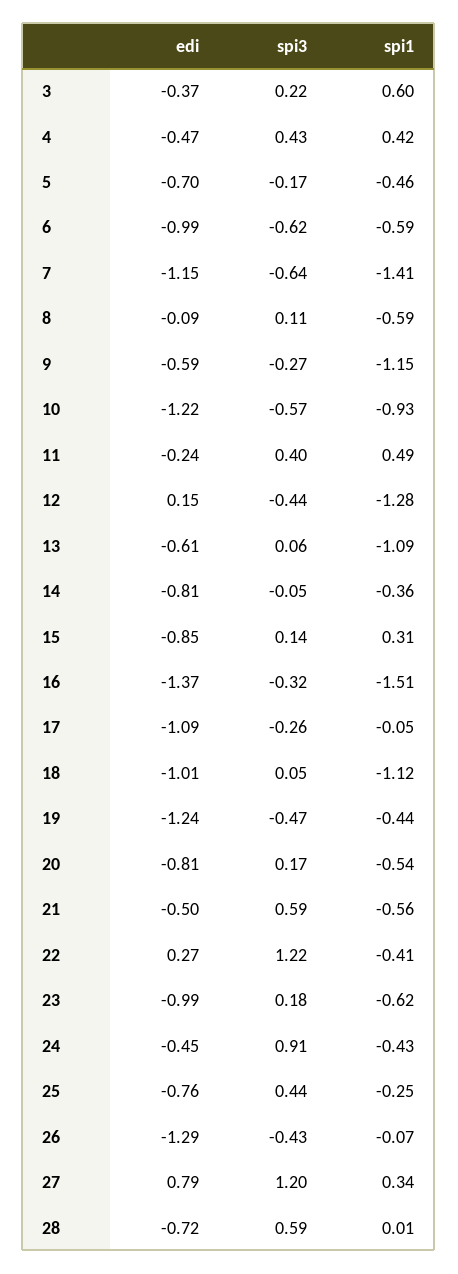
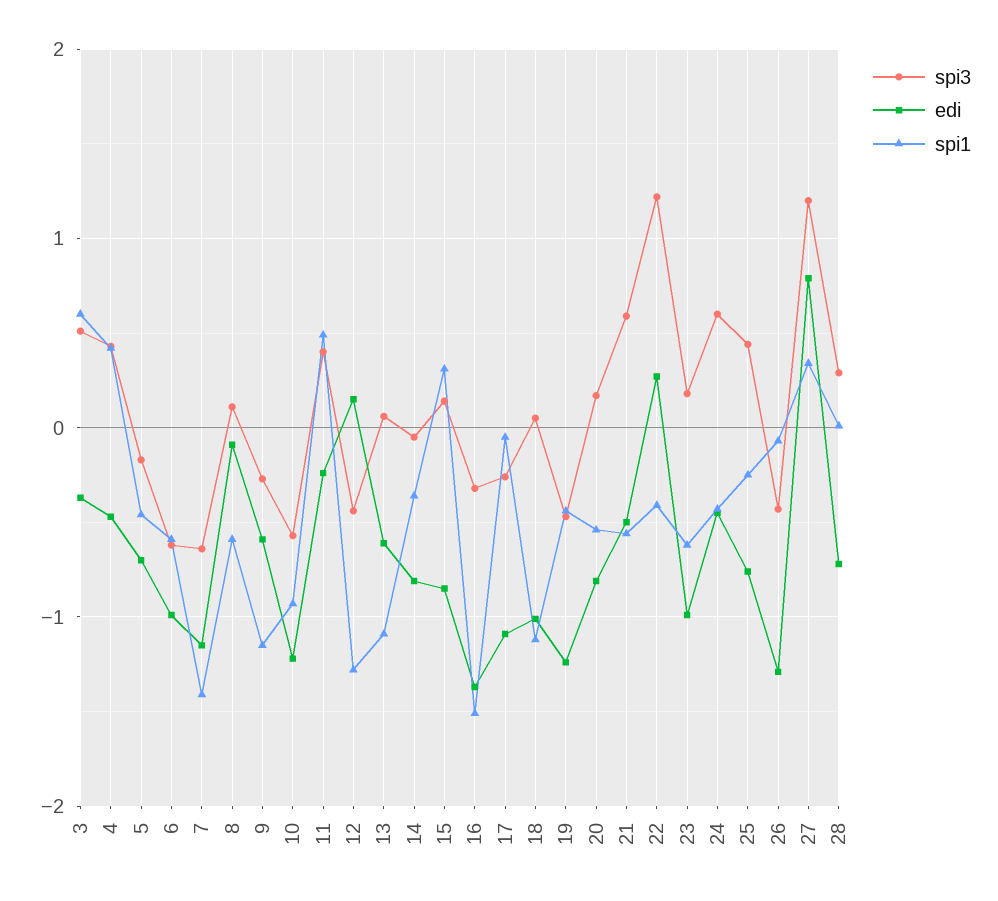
spi3, 3: 0.22 -> 0.5
spi3, 24: 0.91 -> 0.6
spi3, 28: 0.59 -> 0.3

